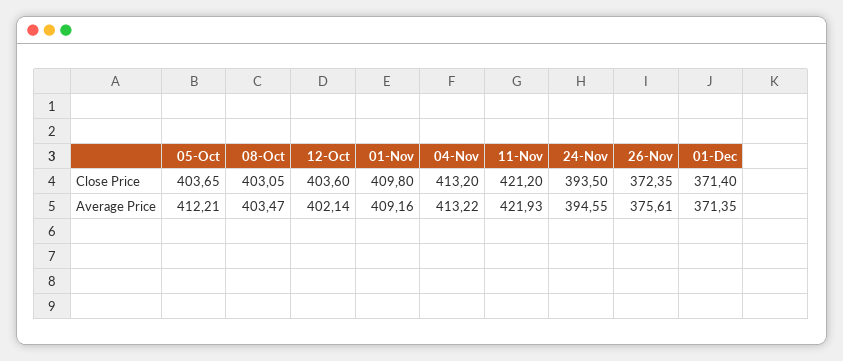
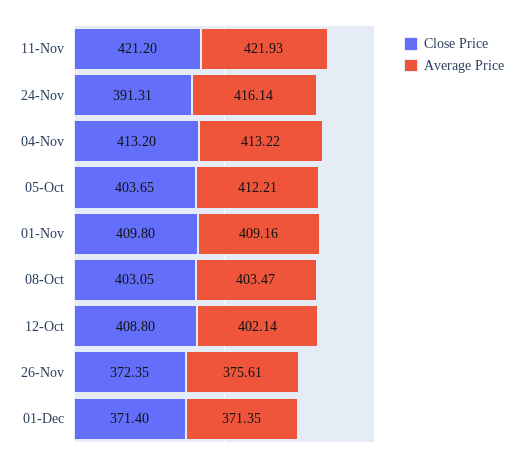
Close Price, 12-Oct: 403.6 -> 408.8
Close Price, 24-Nov: 393.5 -> 391.31
Average Price, 24-Nov: 394.55 -> 416.14

